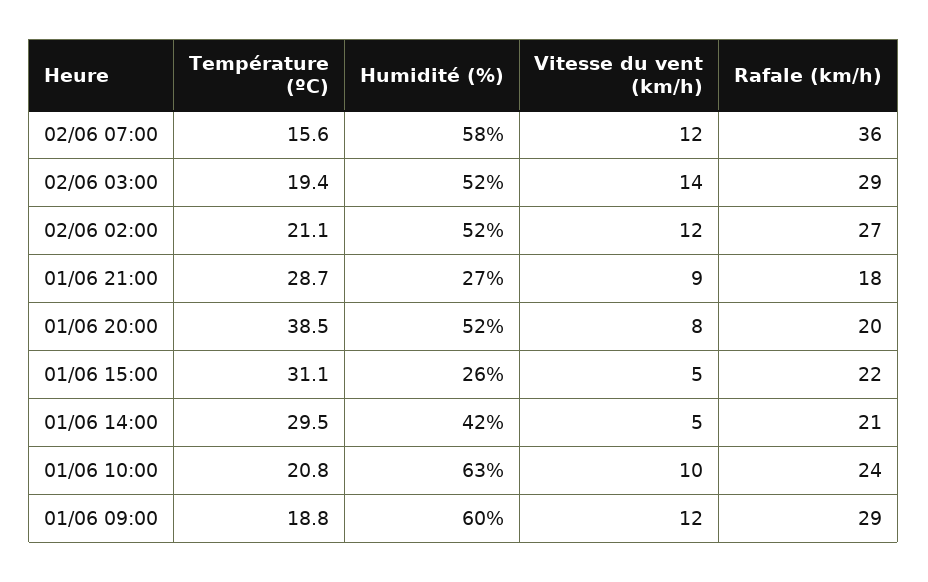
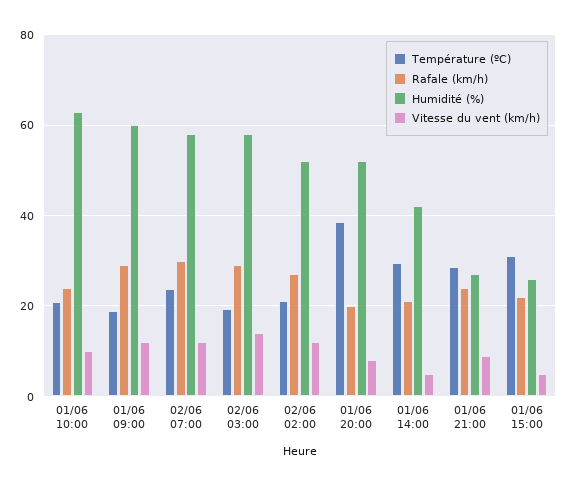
Température (ºC), 02/06 07:00: 15.6 -> 24
Rafale (km/h), 02/06 07:00: 36 -> 30
Humidité (%), 02/06 03:00: 52 -> 58
Rafale (km/h), 01/06 21:00: 18 -> 24

